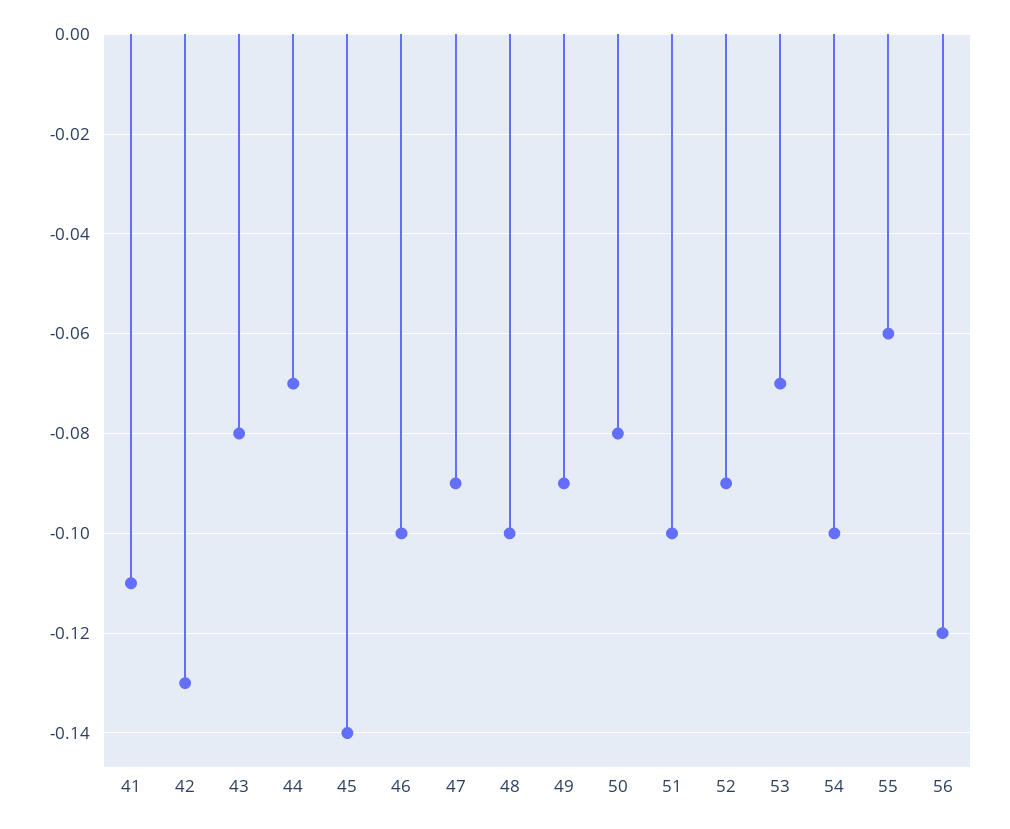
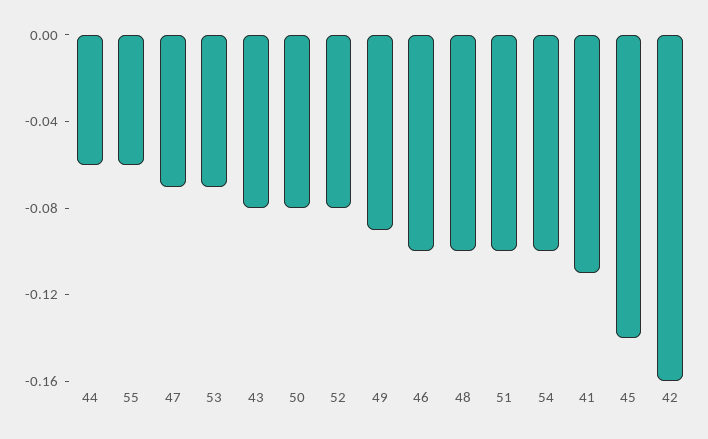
42: -0.13 -> -0.16
44: -0.07 -> -0.06
47: -0.09 -> -0.07
52: -0.09 -> -0.08
56: -0.12 -> none

